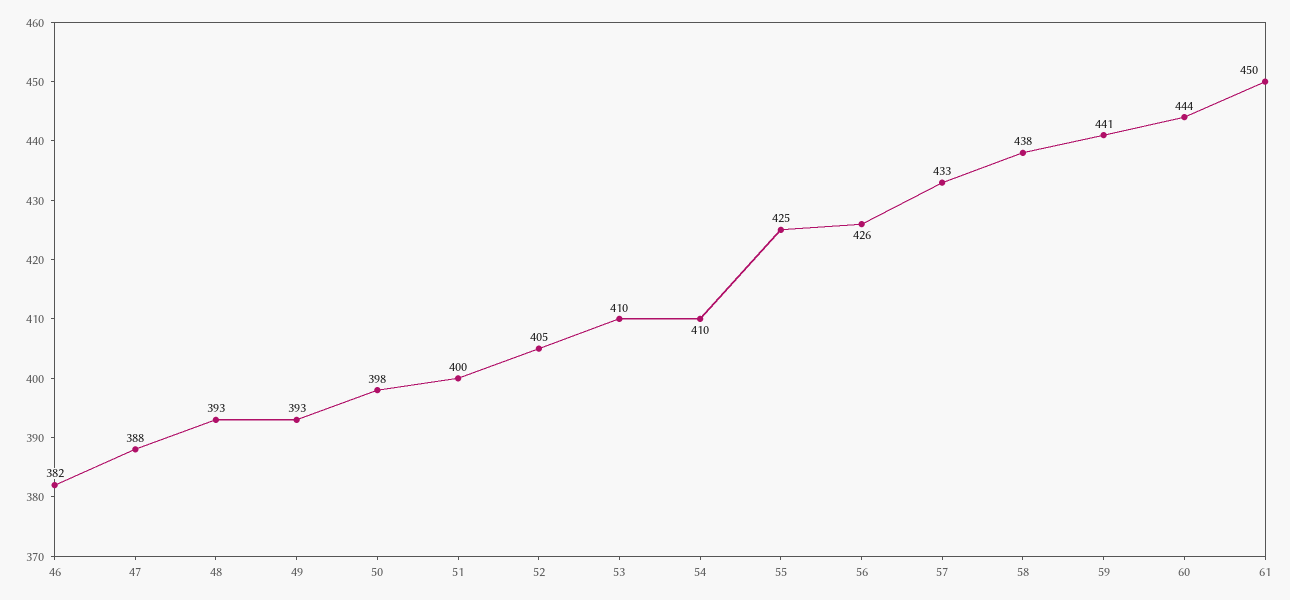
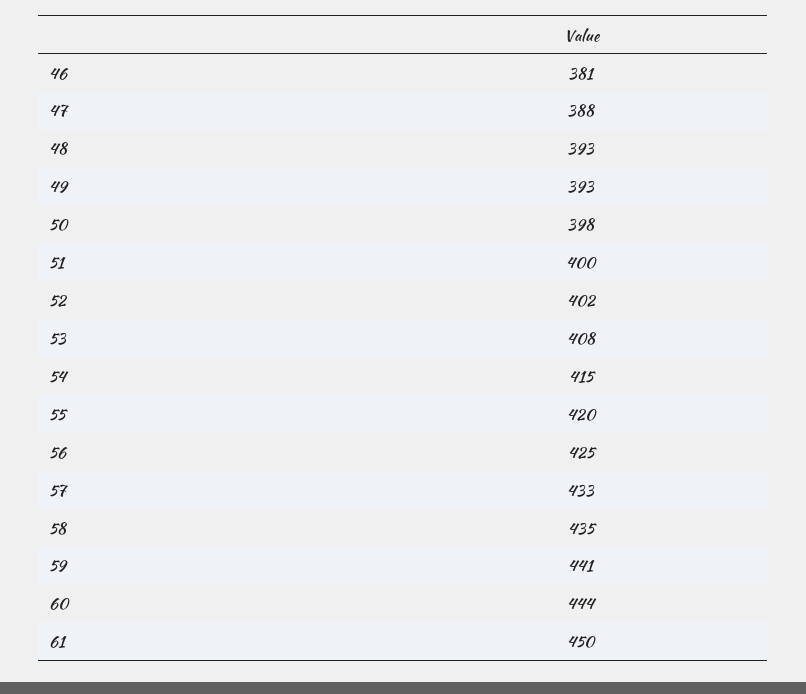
46: 382 -> 381
52: 405 -> 402
53: 410 -> 408
54: 410 -> 415
55: 425 -> 420
56: 426 -> 425
58: 438 -> 435

